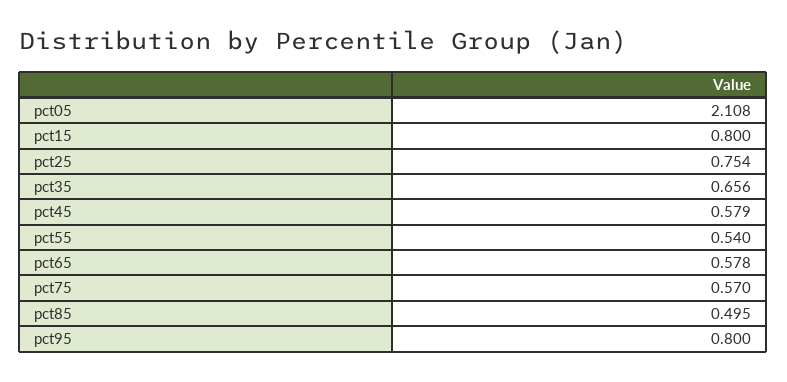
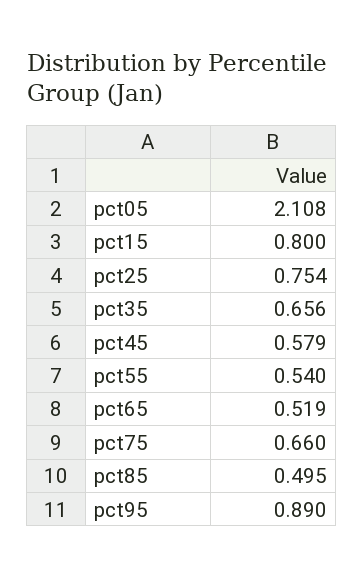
pct65: 0.578 -> 0.519
pct75: 0.57 -> 0.66
pct95: 0.8 -> 0.89

